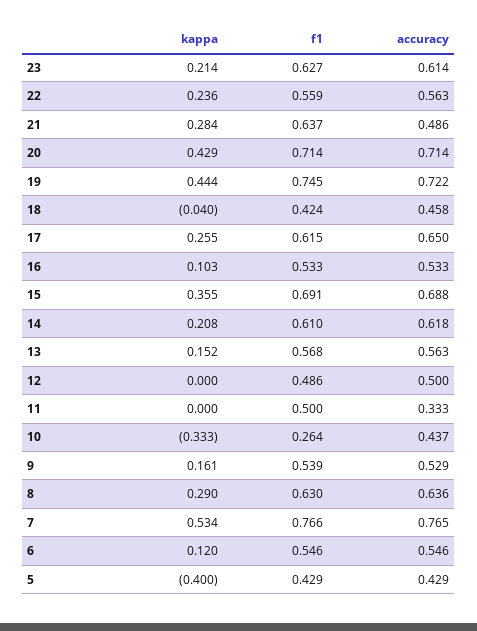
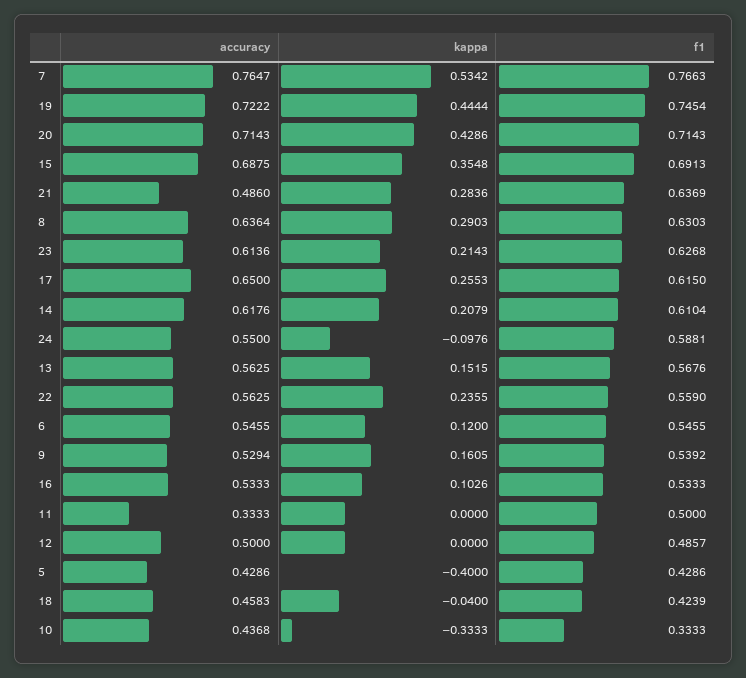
f1, 10: 0.264 -> 0.3333
accuracy, 24: none -> 0.55
kappa, 24: none -> -0.0976
f1, 24: none -> 0.5881

